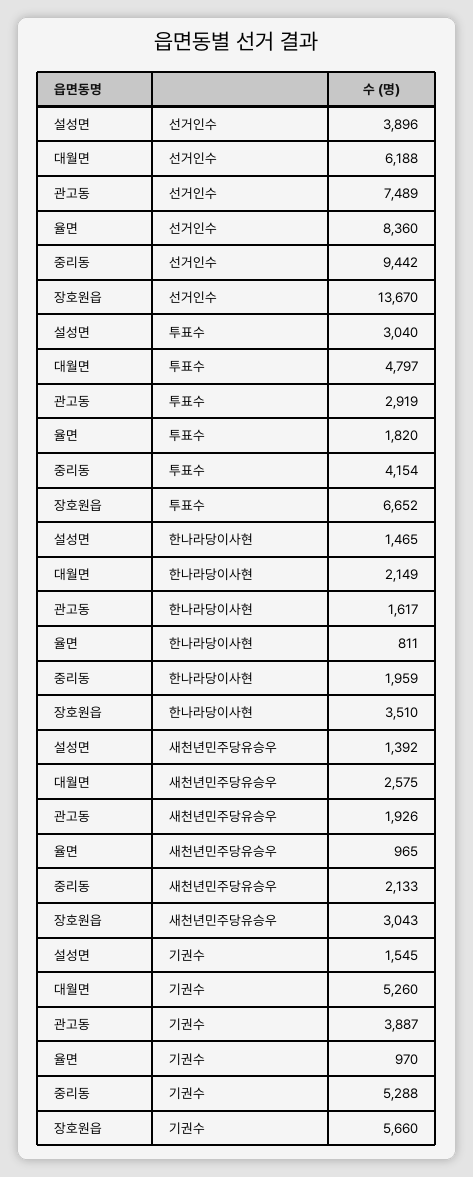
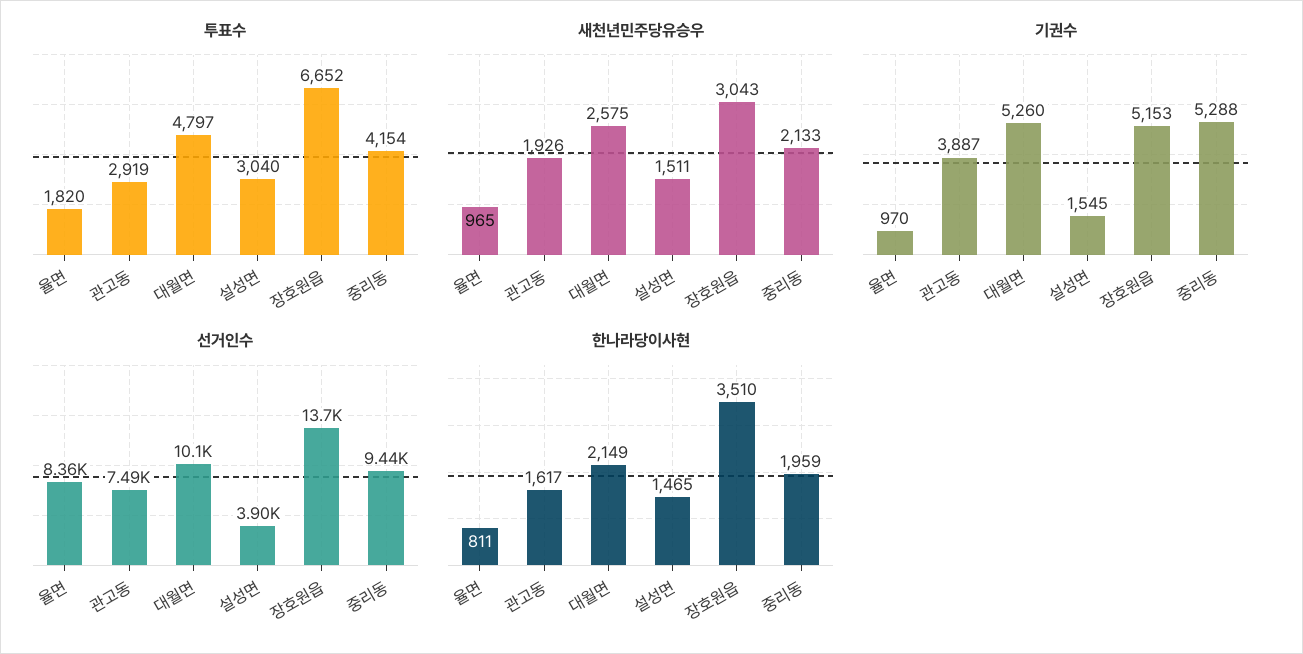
선거인수, 대월면: 6188 -> 10100
새천년민주당유승우, 설성면: 1392 -> 1511
기권수, 장호원읍: 5660 -> 5153

